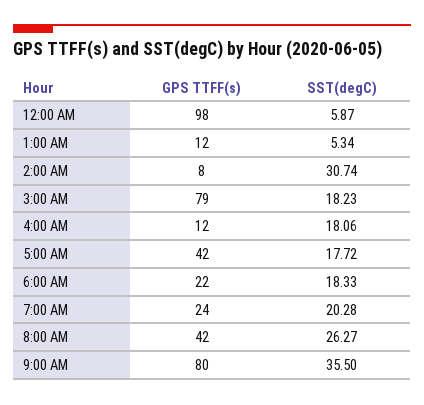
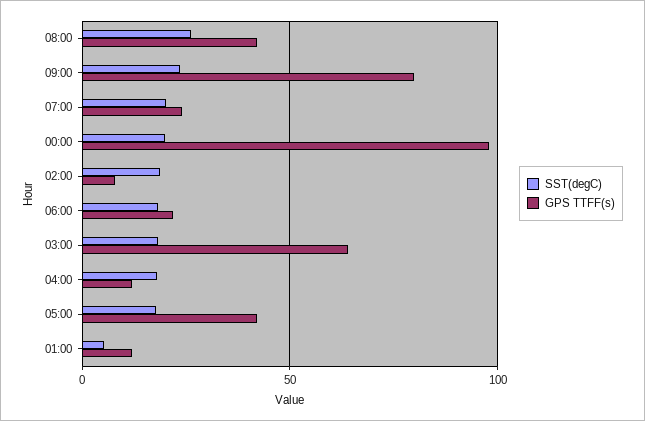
SST(degC), 12:00 AM: 5.87 -> 20
SST(degC), 2:00 AM: 30.74 -> 20
GPS TTFF(s), 3:00 AM: 79 -> 65
SST(degC), 9:00 AM: 35.5 -> 25

